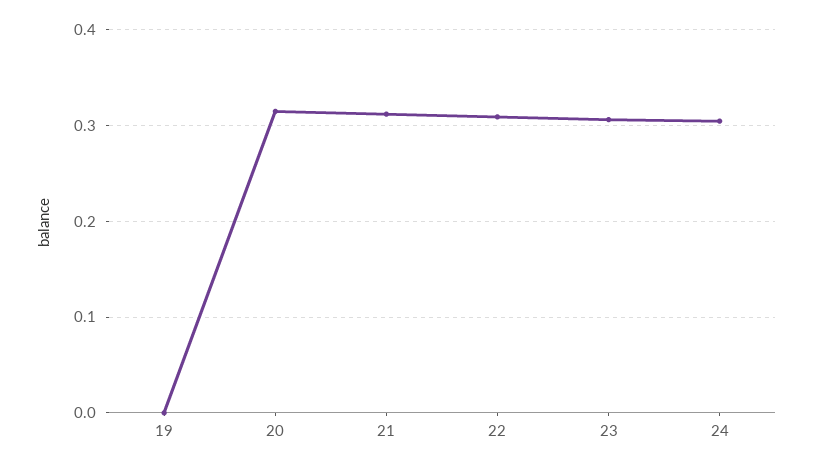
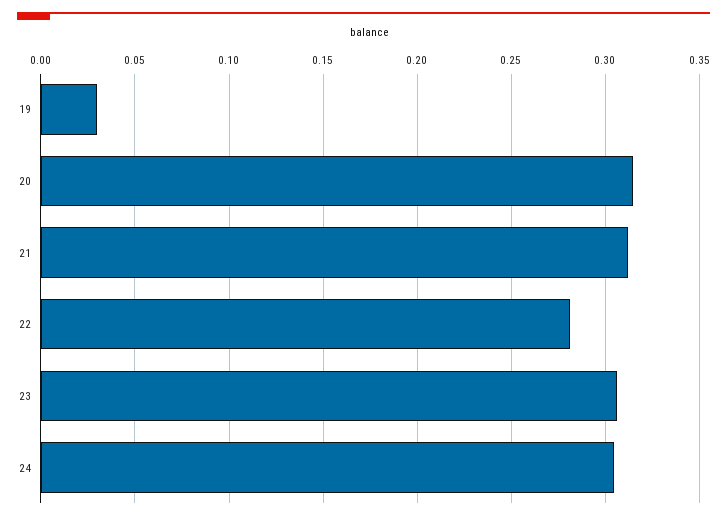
19: 0 -> 0.03
22: 0.31 -> 0.28

